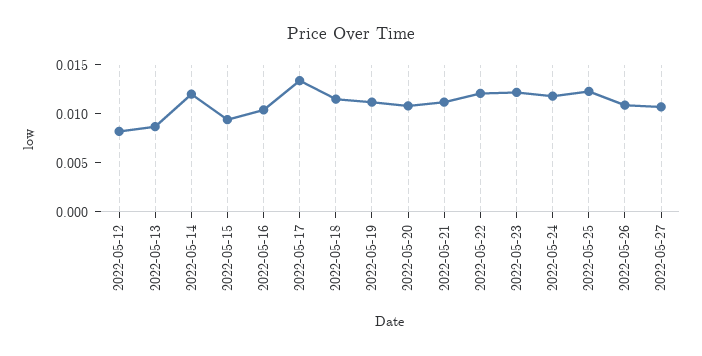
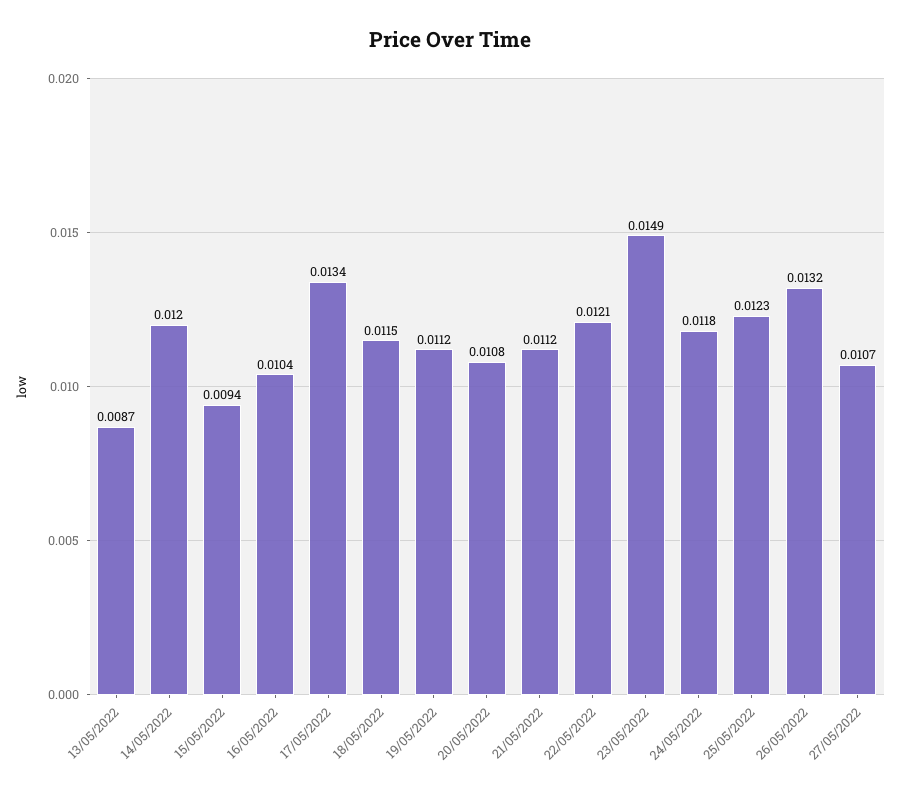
2022-05-12: 0.008 -> none
2022-05-23: 0.012 -> 0.0149
2022-05-26: 0.011 -> 0.0132

